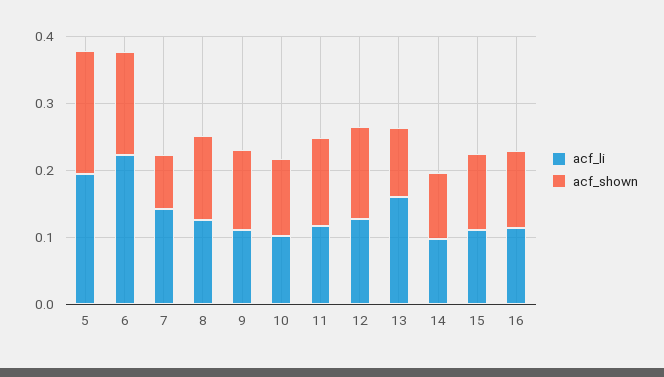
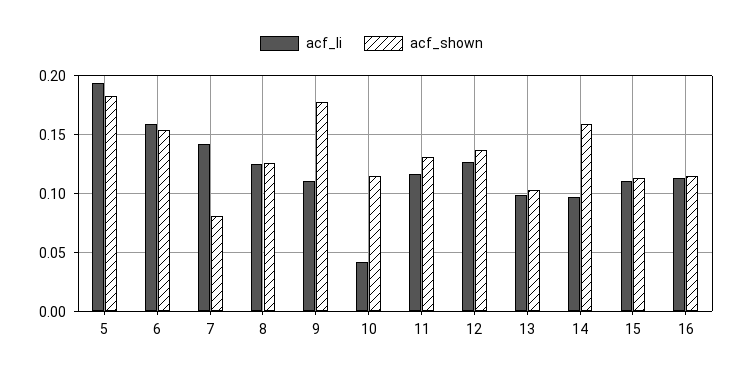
acf_li, 6: 0.22 -> 0.16
acf_shown, 9: 0.12 -> 0.18
acf_li, 10: 0.1 -> 0.04
acf_li, 13: 0.16 -> 0.1
acf_shown, 14: 0.1 -> 0.16

